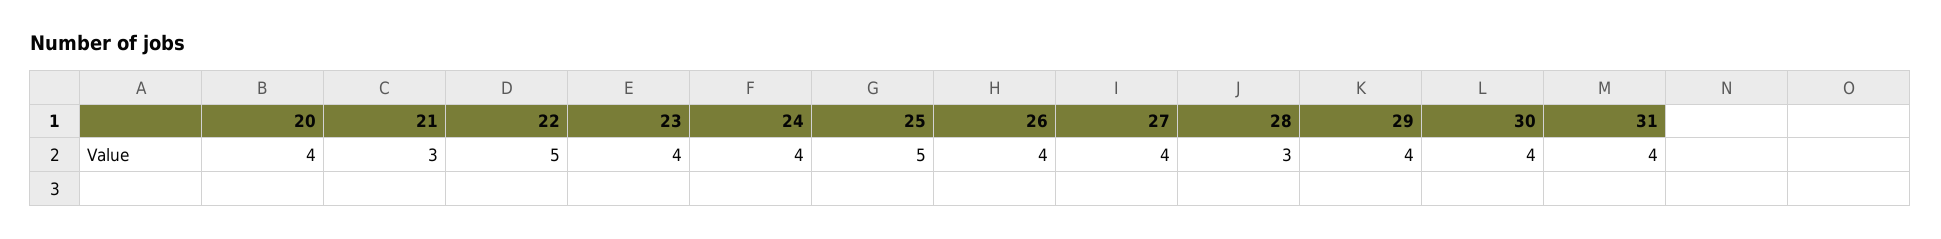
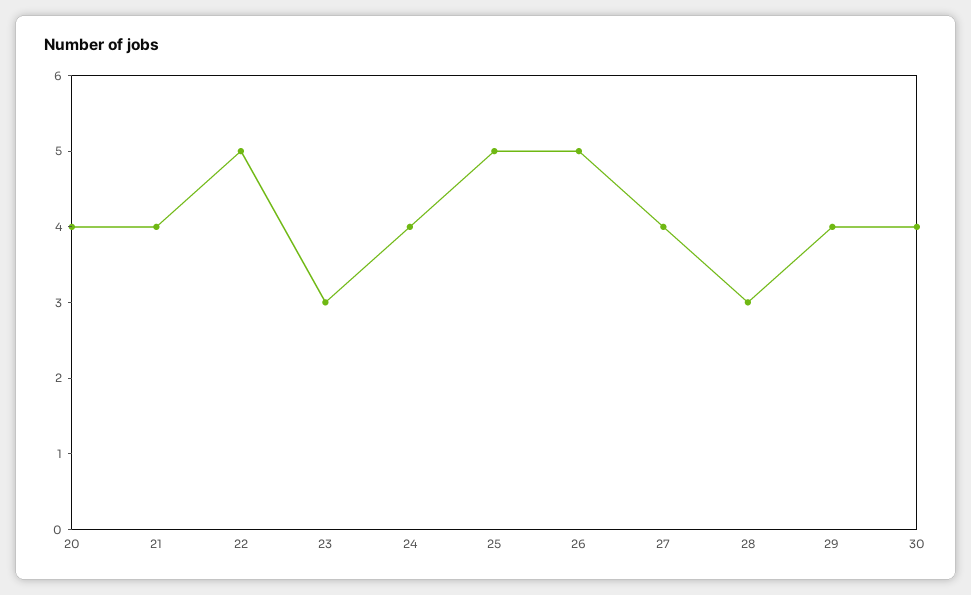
21: 3 -> 4
23: 4 -> 3
26: 4 -> 5
31: 4 -> none

